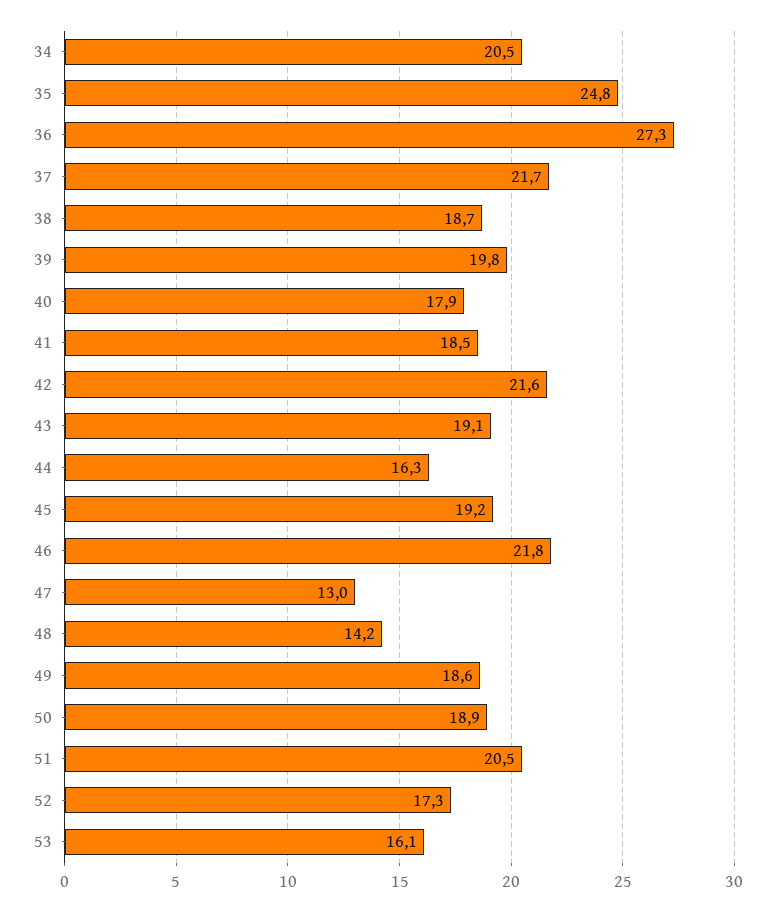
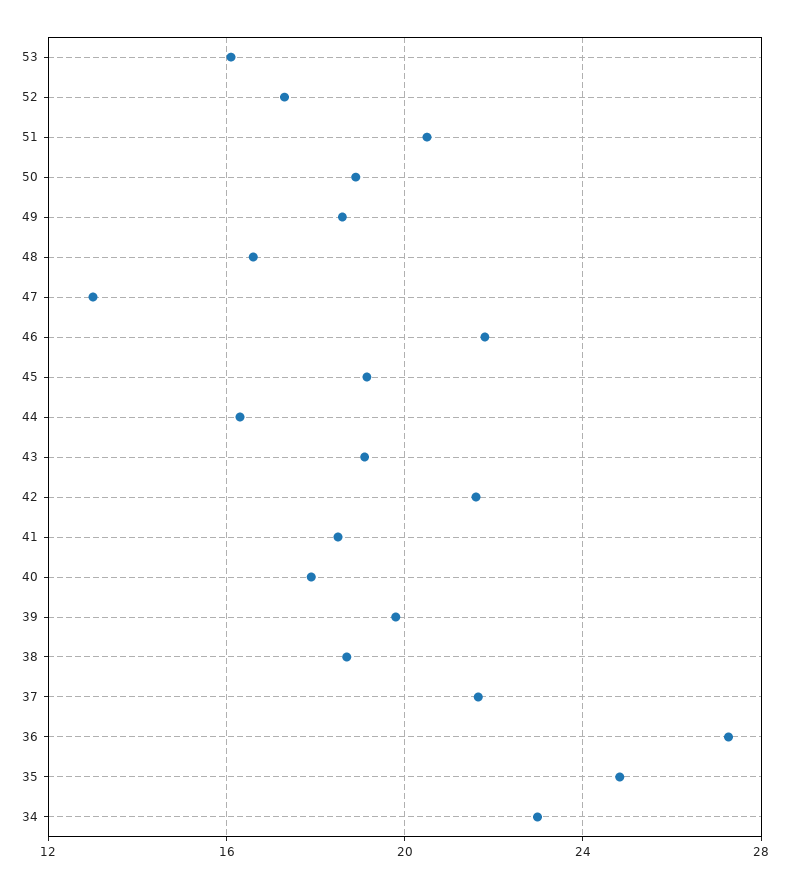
34: 20.5 -> 23
48: 14.2 -> 16.5

